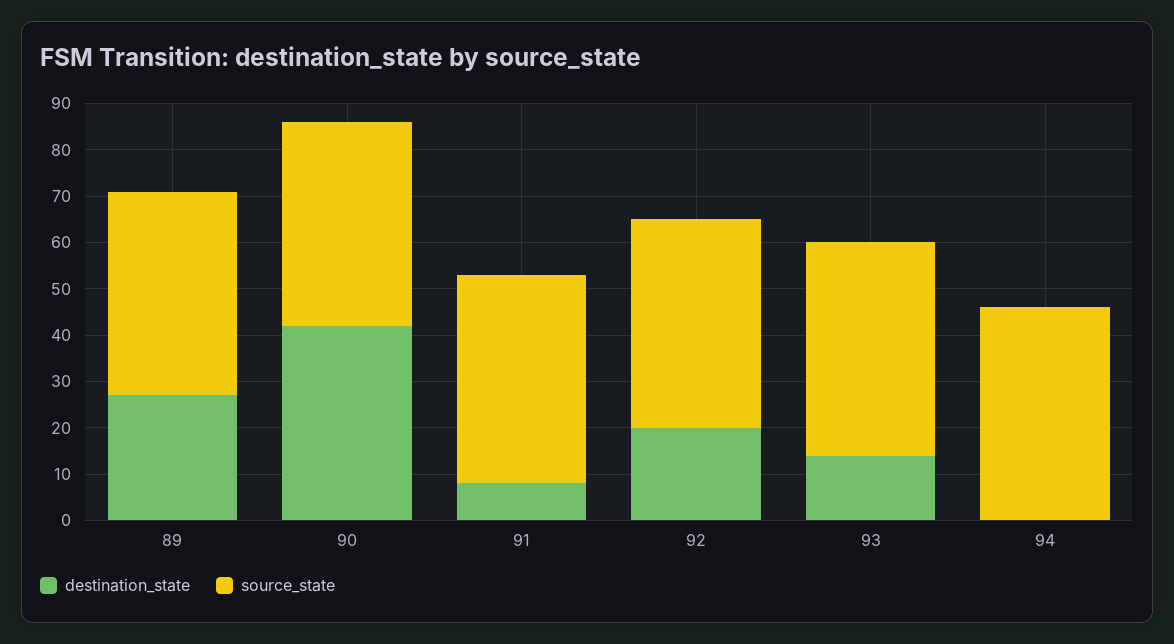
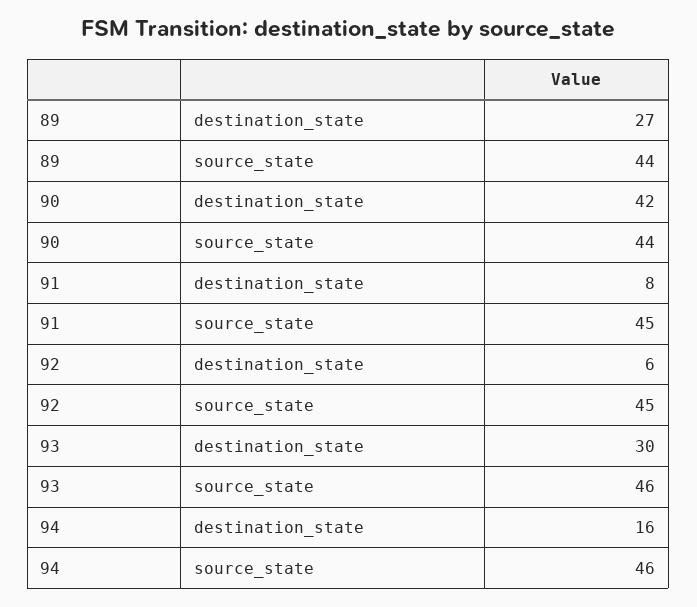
destination_state, 92: 20 -> 6
destination_state, 93: 15 -> 30
destination_state, 94: 0 -> 16

